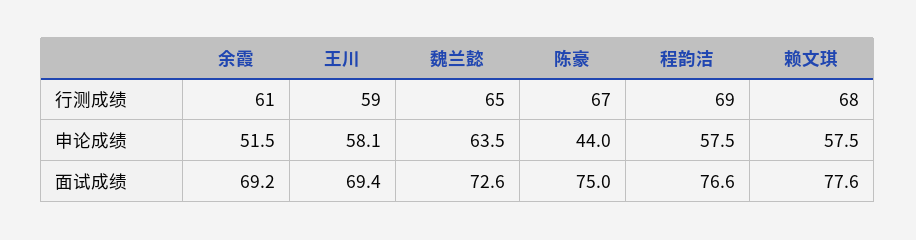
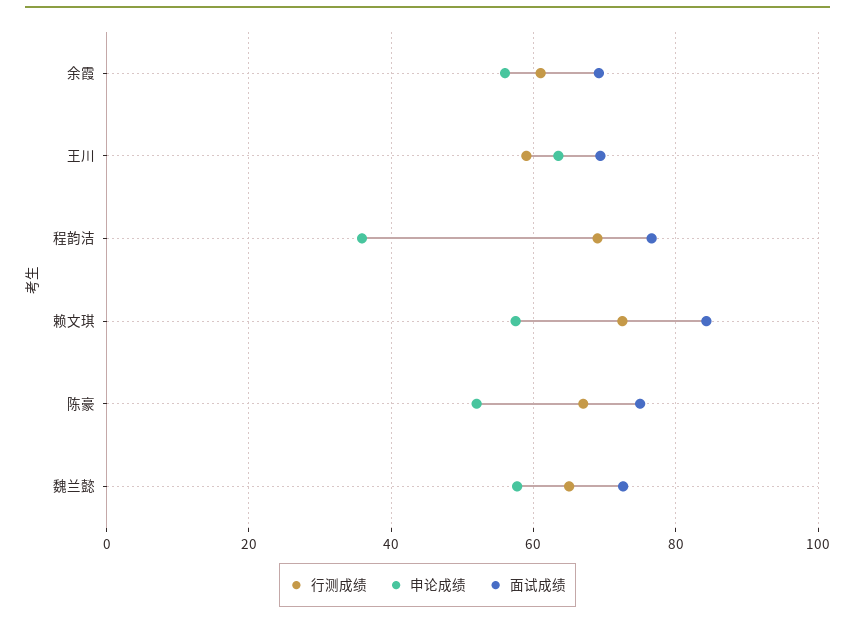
行测成绩, 赖文琪: 68 -> 72
申论成绩, 余霞: 51.5 -> 56
申论成绩, 王川: 58.1 -> 64
申论成绩, 魏兰懿: 63.5 -> 58
申论成绩, 陈豪: 44 -> 52
申论成绩, 程韵洁: 57.5 -> 36
面试成绩, 赖文琪: 77.6 -> 84

